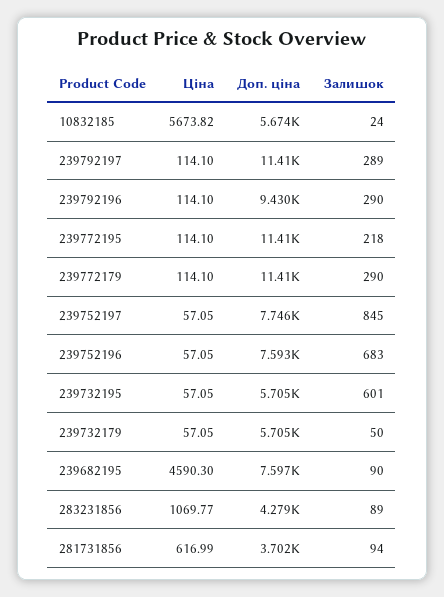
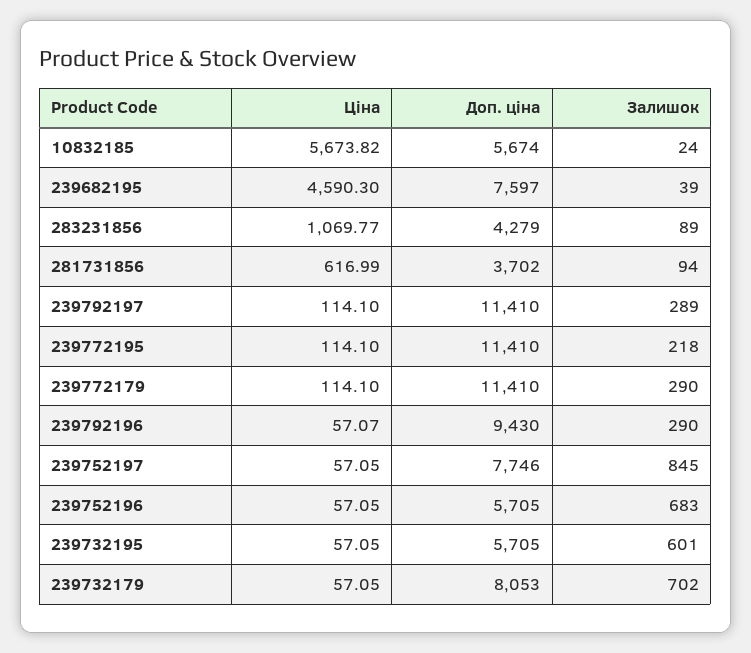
Ціна, 239792196: 114.1 -> 57.07
Доп. ціна, 239752196: 7593 -> 5705
Доп. ціна, 239732179: 5705 -> 8053
Залишок, 239732179: 50 -> 702
Залишок, 239682195: 90 -> 39

